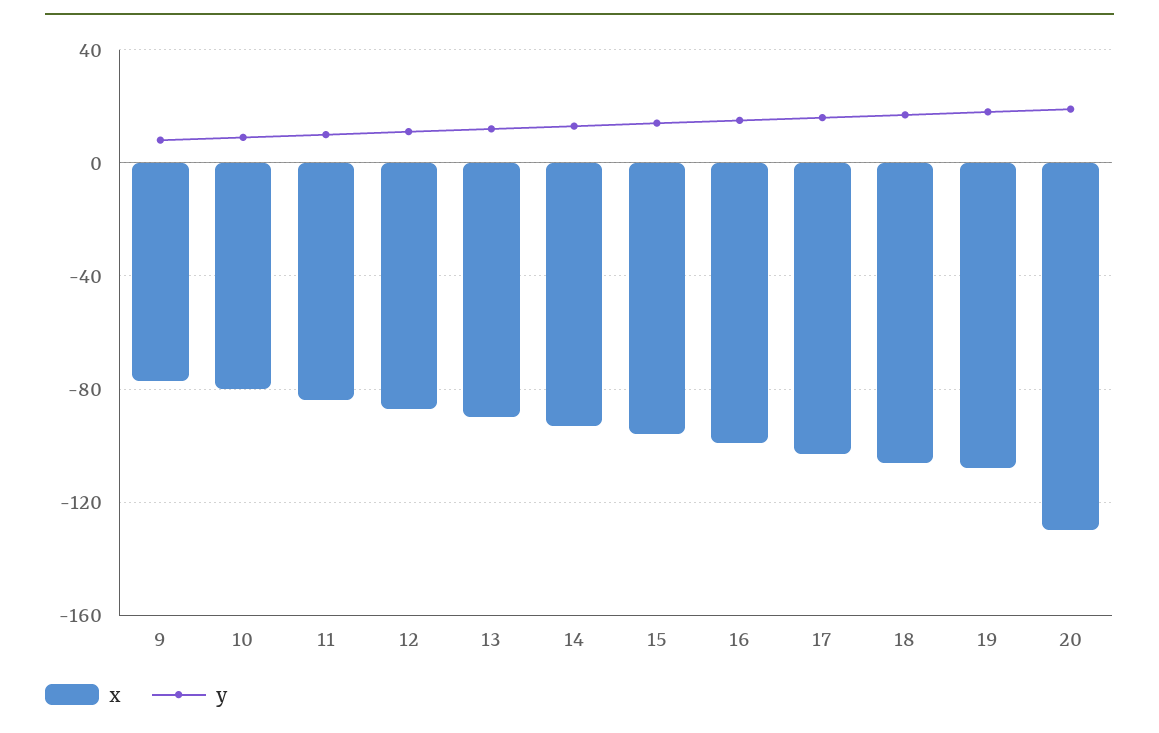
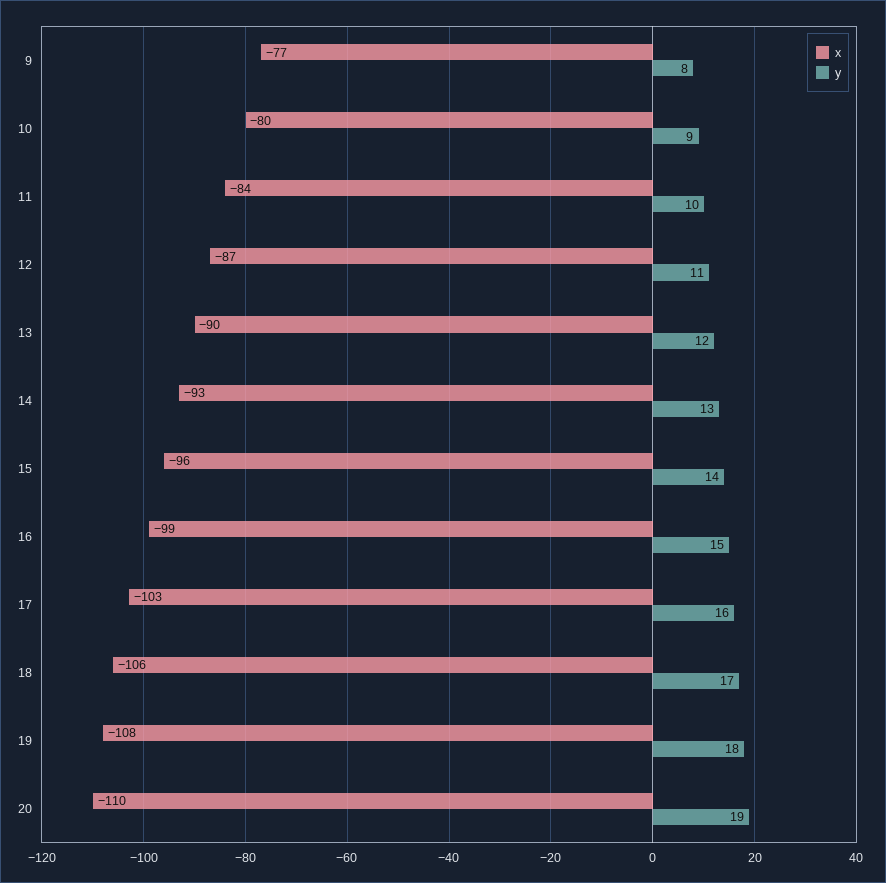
x, 20: -130 -> -110

